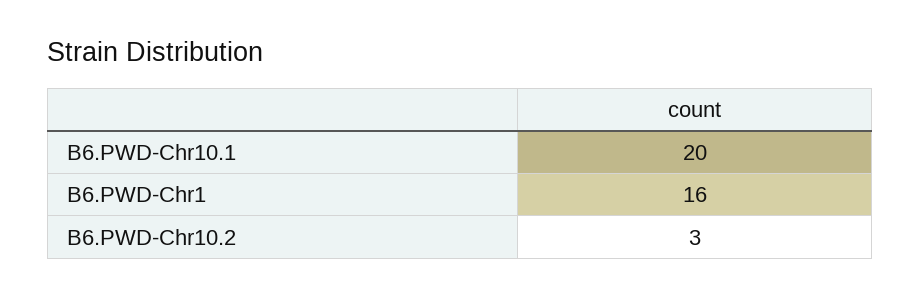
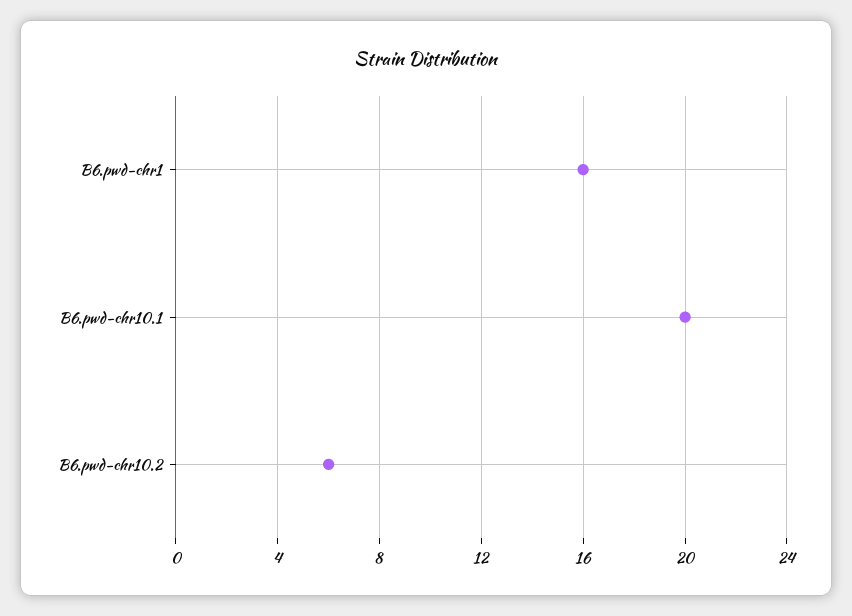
B6.PWD-Chr10.2: 3 -> 6

